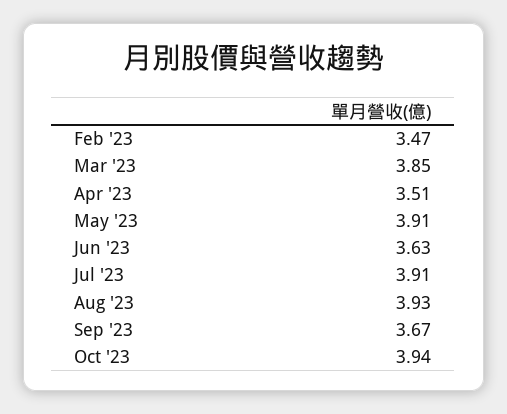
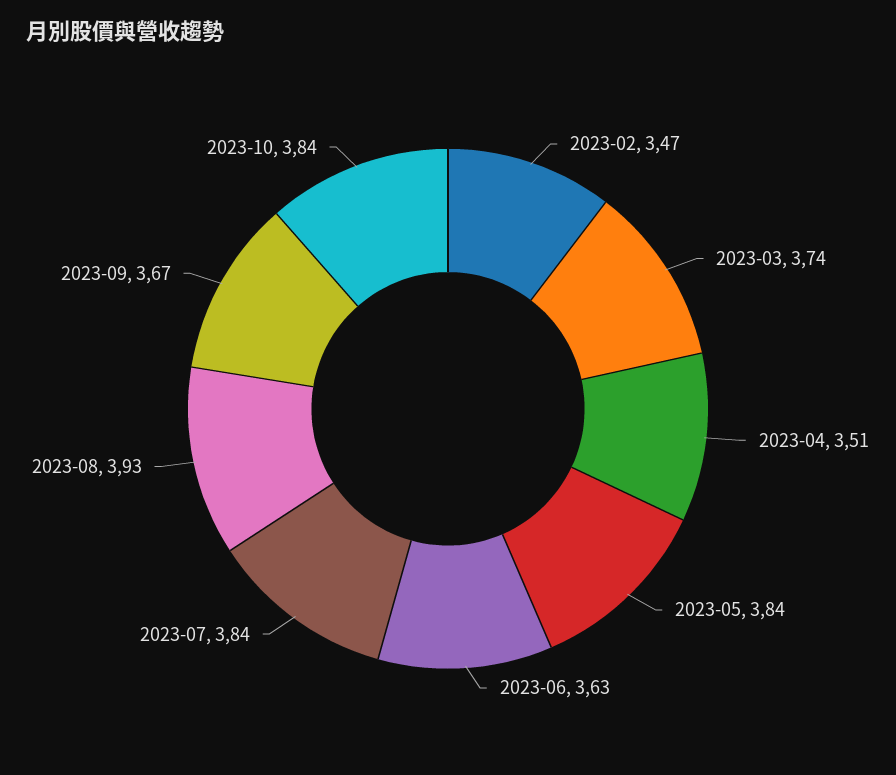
Mar '23: 3.85 -> 3.74
May '23: 3.91 -> 3.84
Jul '23: 3.91 -> 3.84
Oct '23: 3.94 -> 3.84

